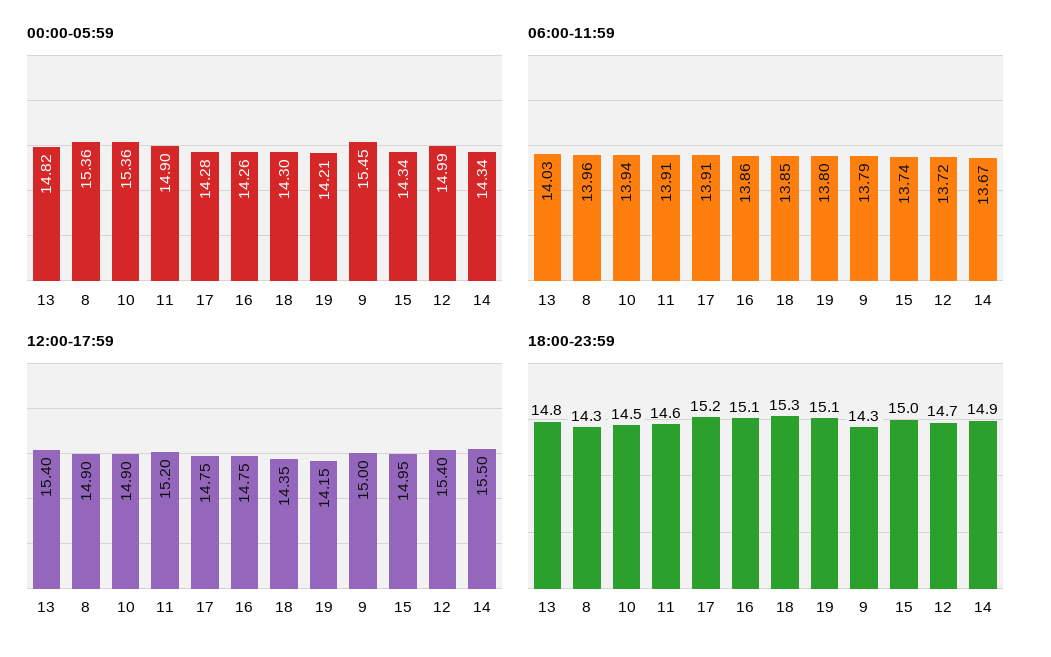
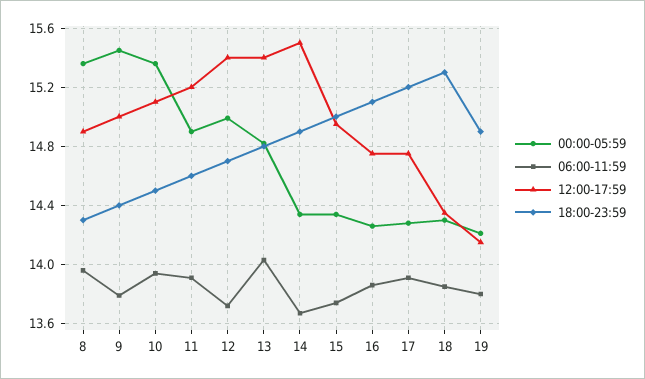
12:00-17:59, 10: 14.9 -> 15.1
18:00-23:59, 19: 15.1 -> 14.9
18:00-23:59, 9: 14.3 -> 14.4

